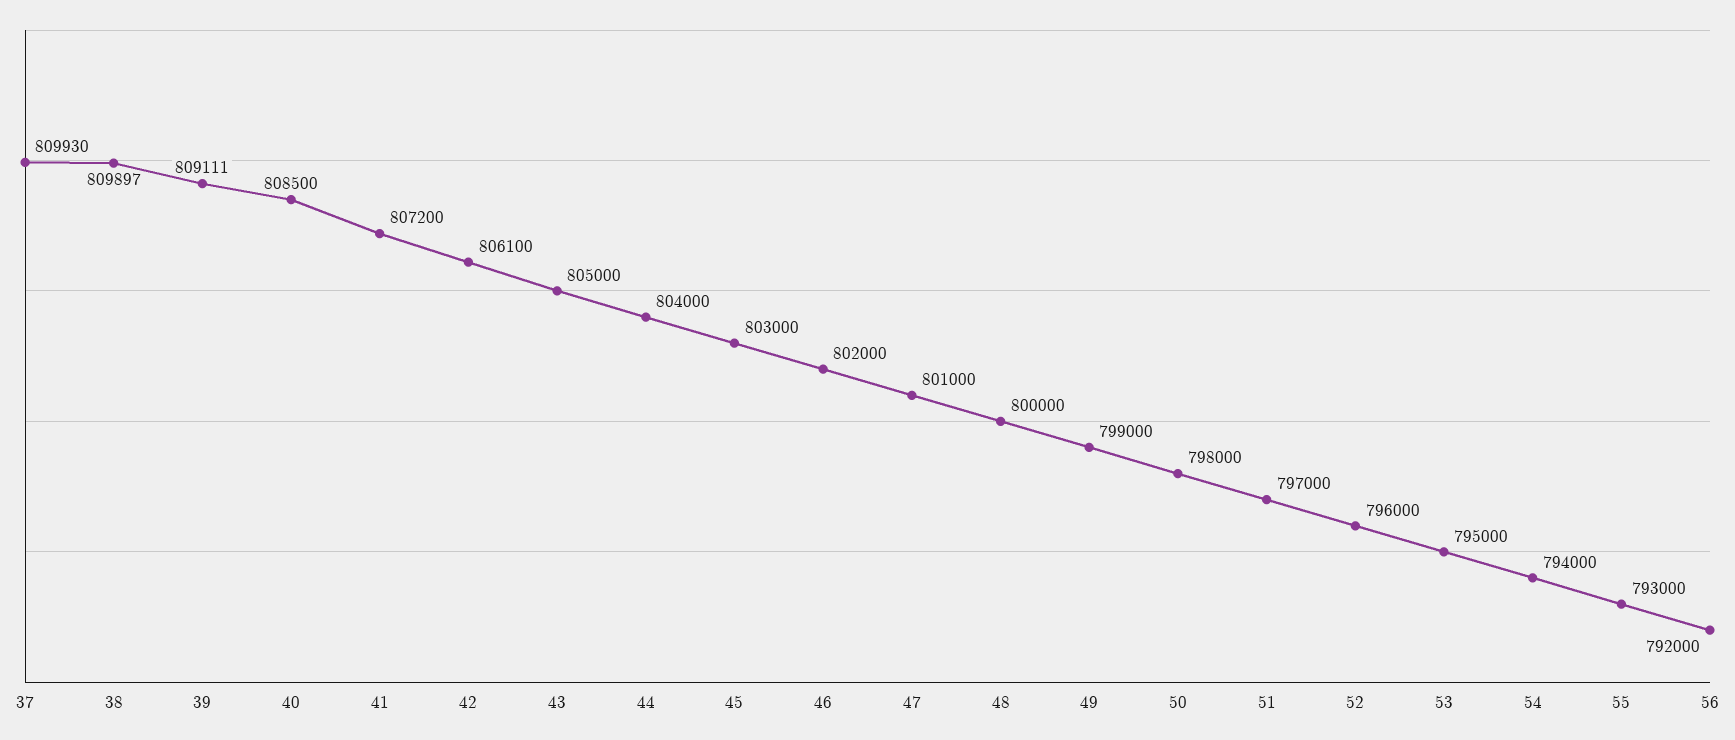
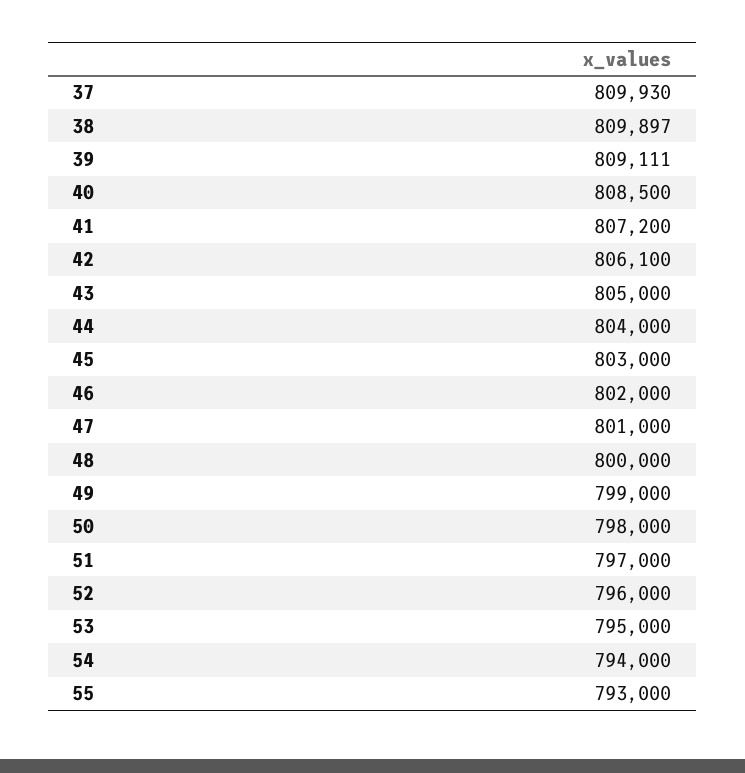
56: 792000 -> none

